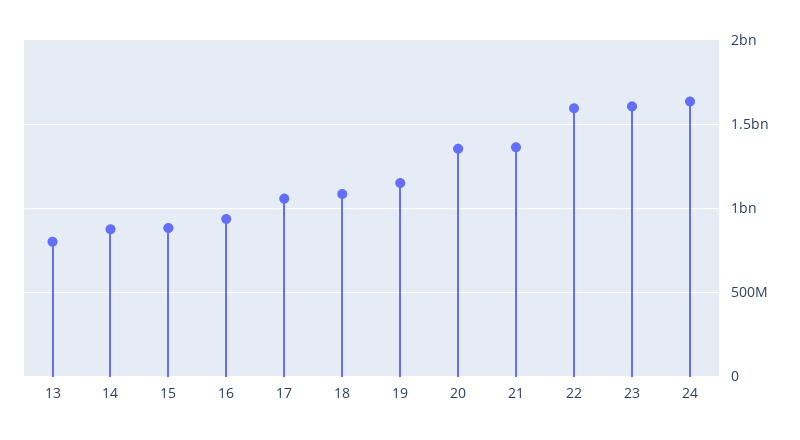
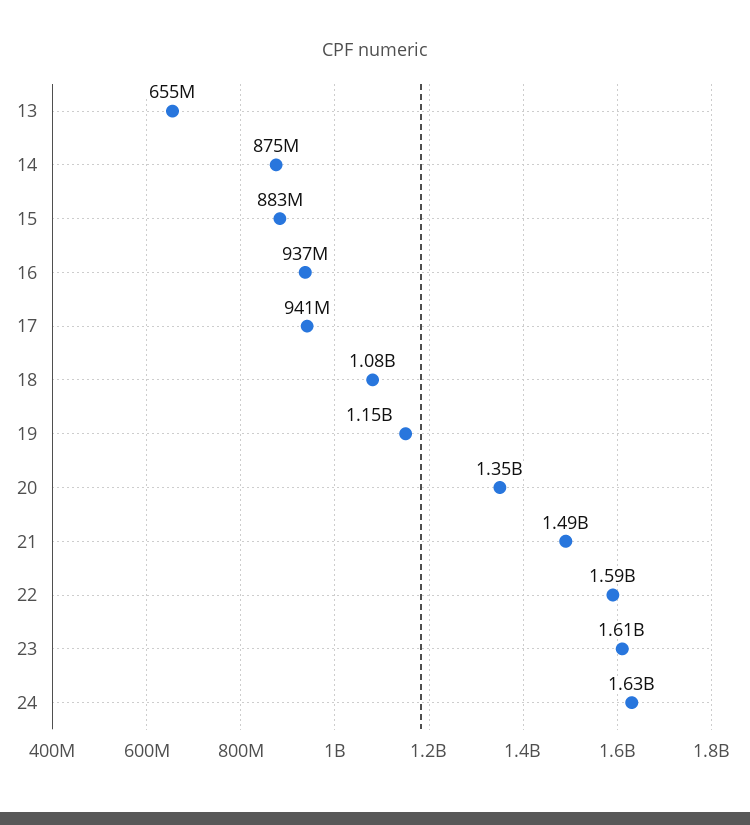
13: 800000000 -> 655000000
17: 1050000000 -> 941000000
21: 1350000000 -> 1490000000

